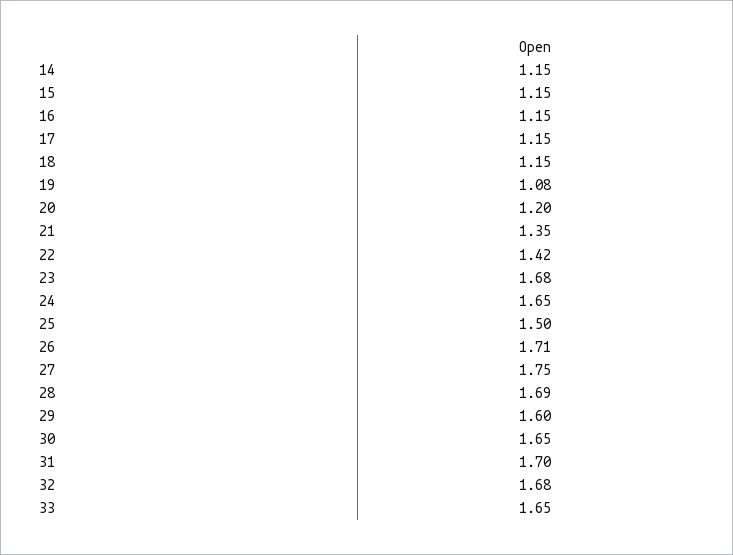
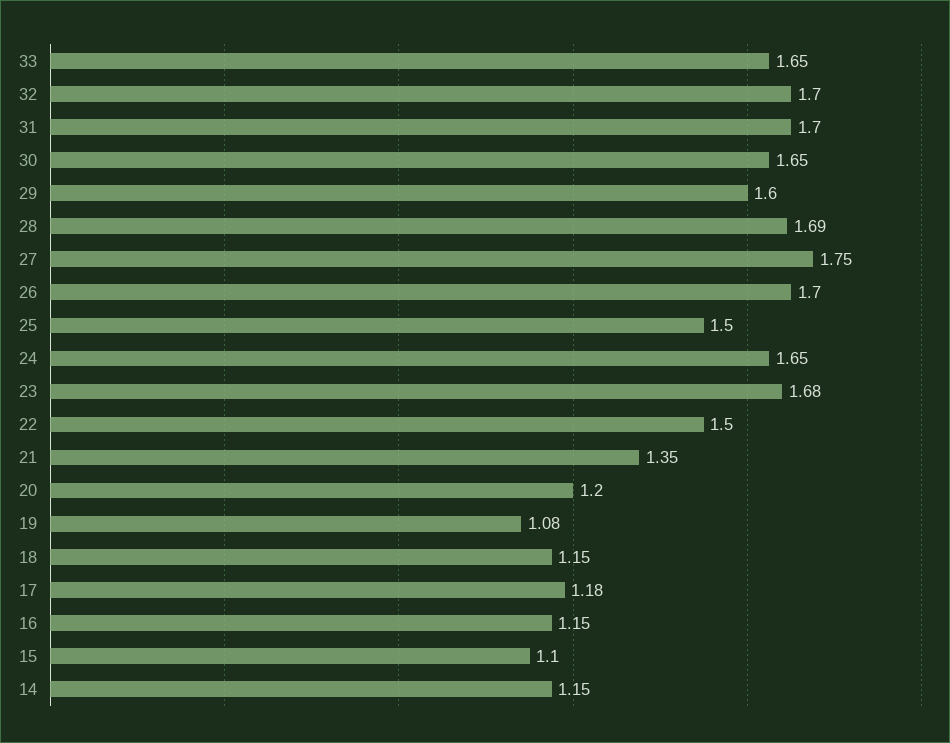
15: 1.15 -> 1.1
17: 1.15 -> 1.18
22: 1.42 -> 1.5
26: 1.71 -> 1.7
32: 1.68 -> 1.7

